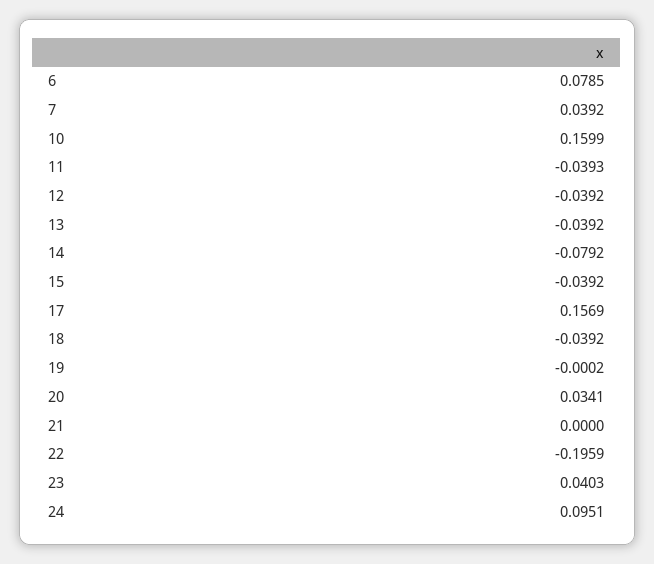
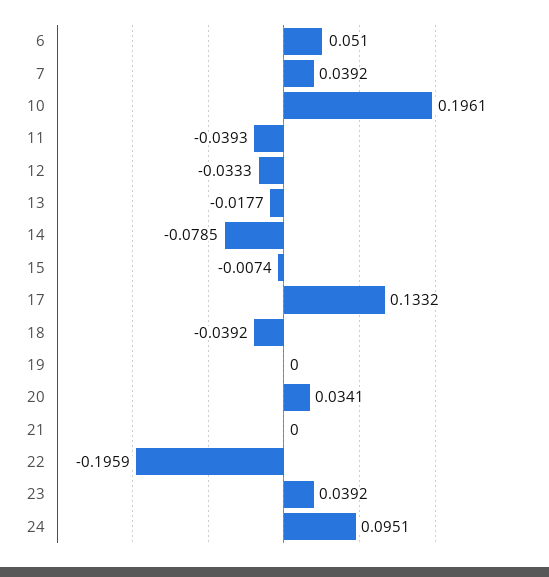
6: 0.0785 -> 0.051
10: 0.1599 -> 0.1961
12: -0.0392 -> -0.0333
13: -0.0392 -> -0.0177
14: -0.0792 -> -0.0785
15: -0.0392 -> -0.0074
17: 0.1569 -> 0.1332
19: -0.0002 -> 0
23: 0.0403 -> 0.0392

